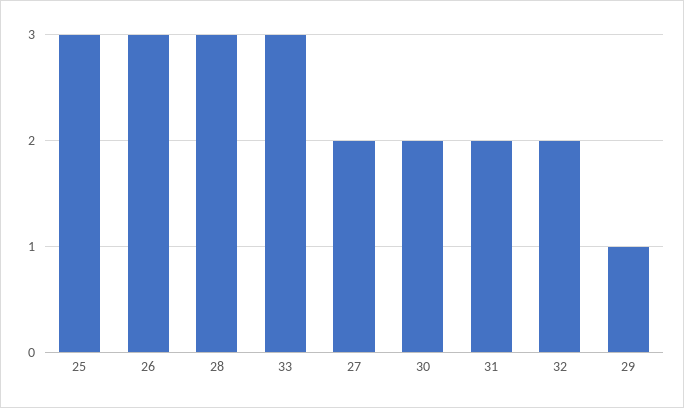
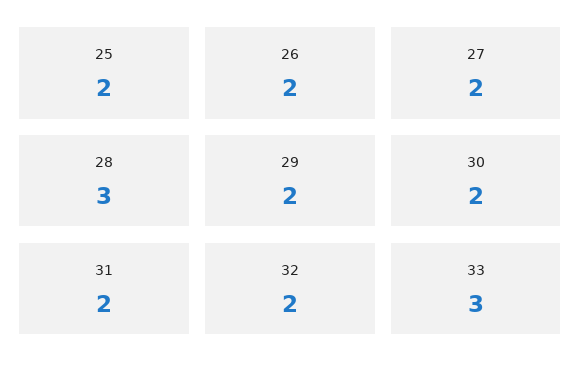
25: 3 -> 2
26: 3 -> 2
29: 1 -> 2

